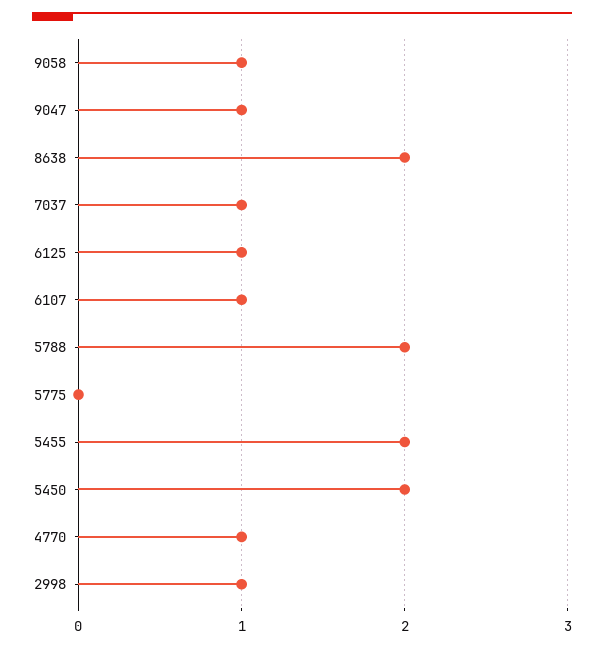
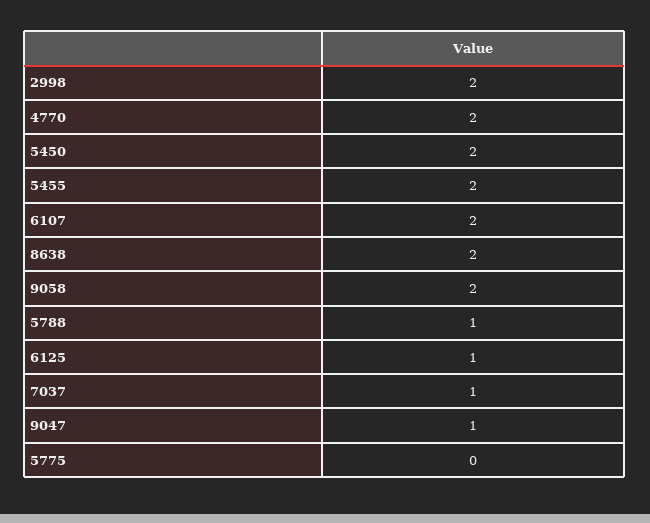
9058: 1 -> 2
6107: 1 -> 2
5788: 2 -> 1
4770: 1 -> 2
2998: 1 -> 2

